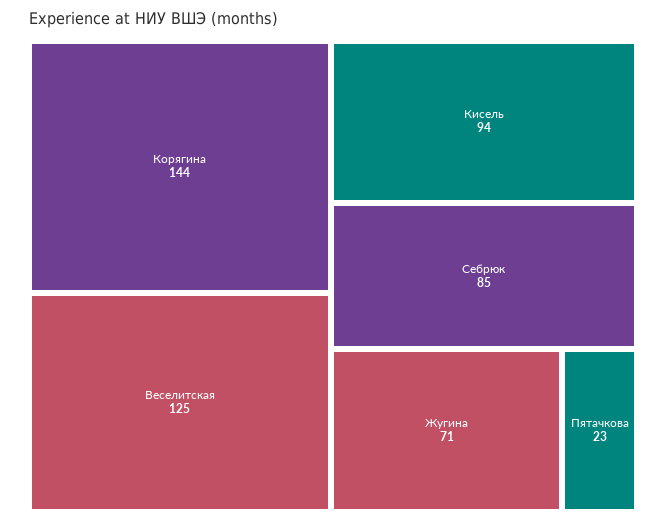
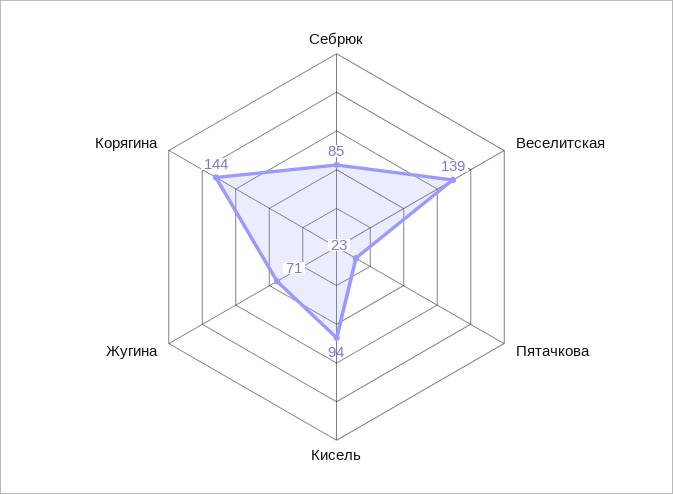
Веселитская: 125 -> 139

